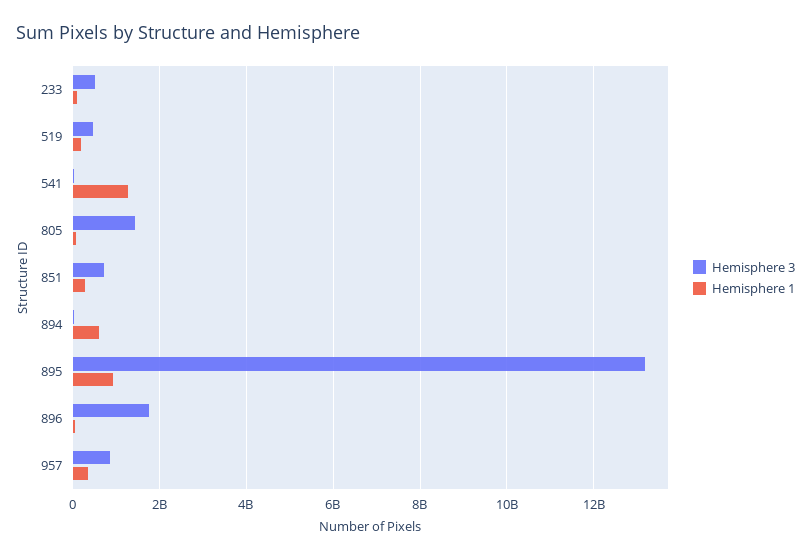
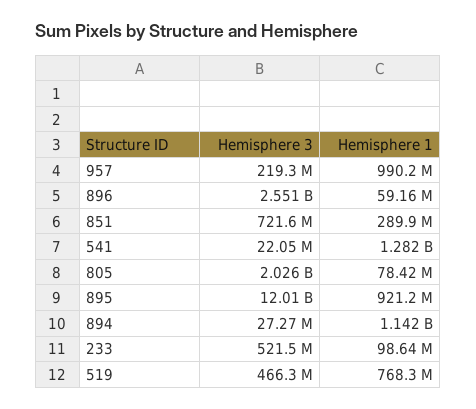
Hemisphere 1, 519: 200000000 -> 768300000
Hemisphere 3, 805: 1400000000 -> 2026000000
Hemisphere 1, 894: 600000000 -> 1142000000
Hemisphere 3, 895: 13200000000 -> 12010000000
Hemisphere 3, 896: 1800000000 -> 2551000000
Hemisphere 3, 957: 800000000 -> 219300000
Hemisphere 1, 957: 400000000 -> 990200000

